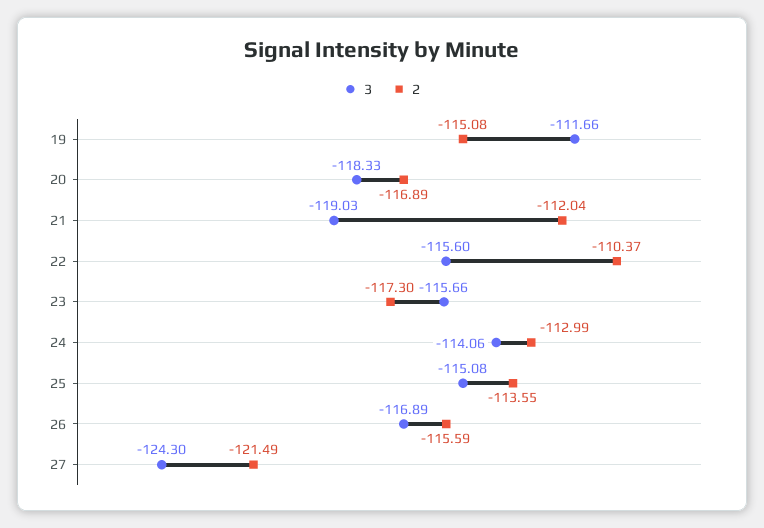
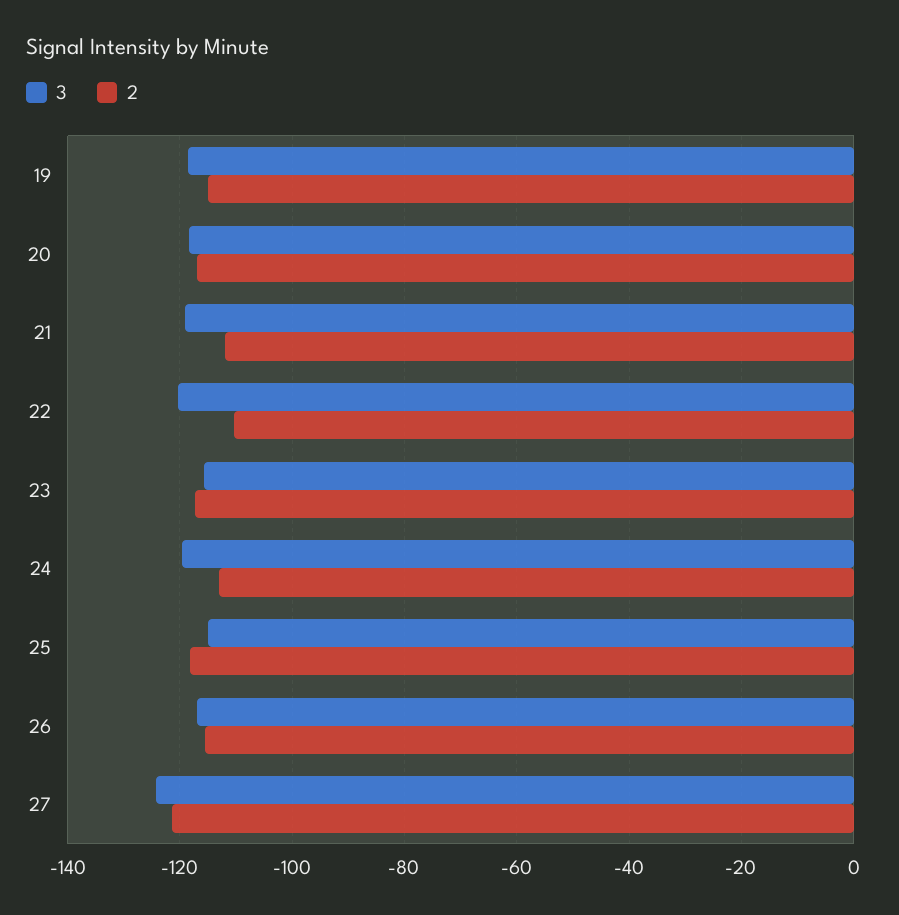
3, 19: -111.66 -> -118
3, 22: -115.6 -> -120
3, 24: -114.06 -> -120
2, 25: -113.55 -> -118

